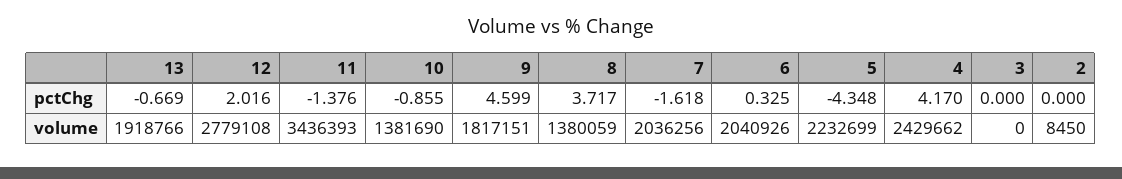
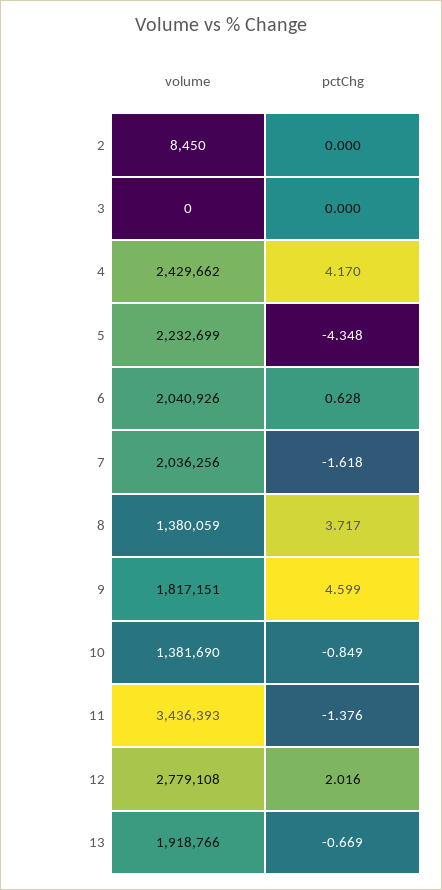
10, pctChg: -0.855 -> -0.849
6, pctChg: 0.325 -> 0.628

